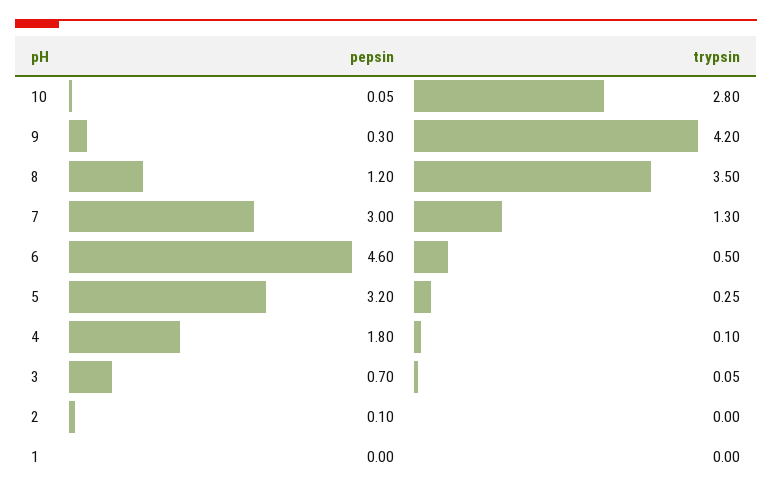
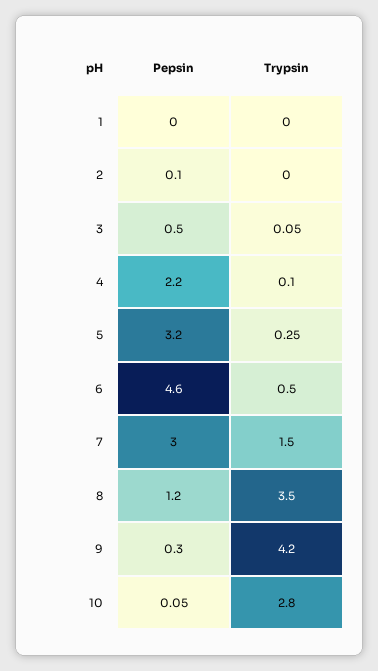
trypsin, 7: 1.3 -> 1.5
pepsin, 4: 1.8 -> 2.2
pepsin, 3: 0.7 -> 0.5

